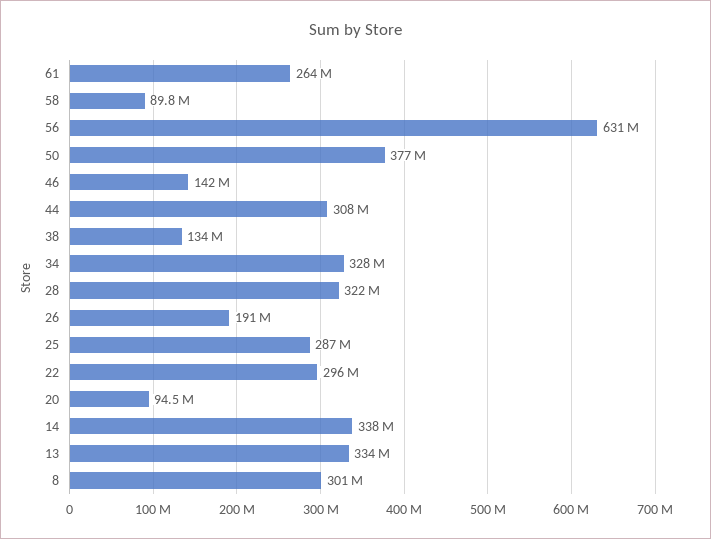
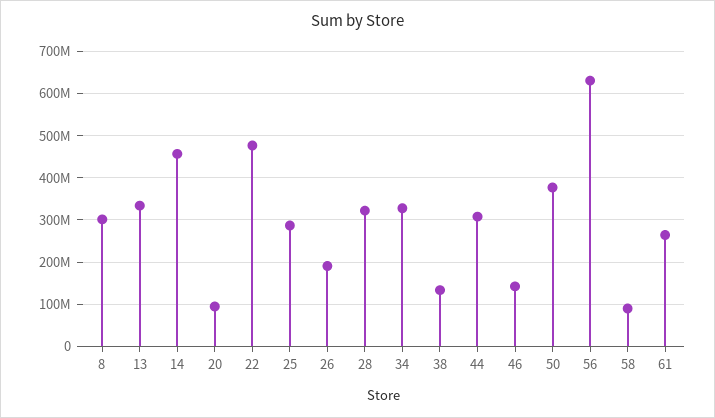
22: 296000000 -> 480000000
14: 338000000 -> 460000000

